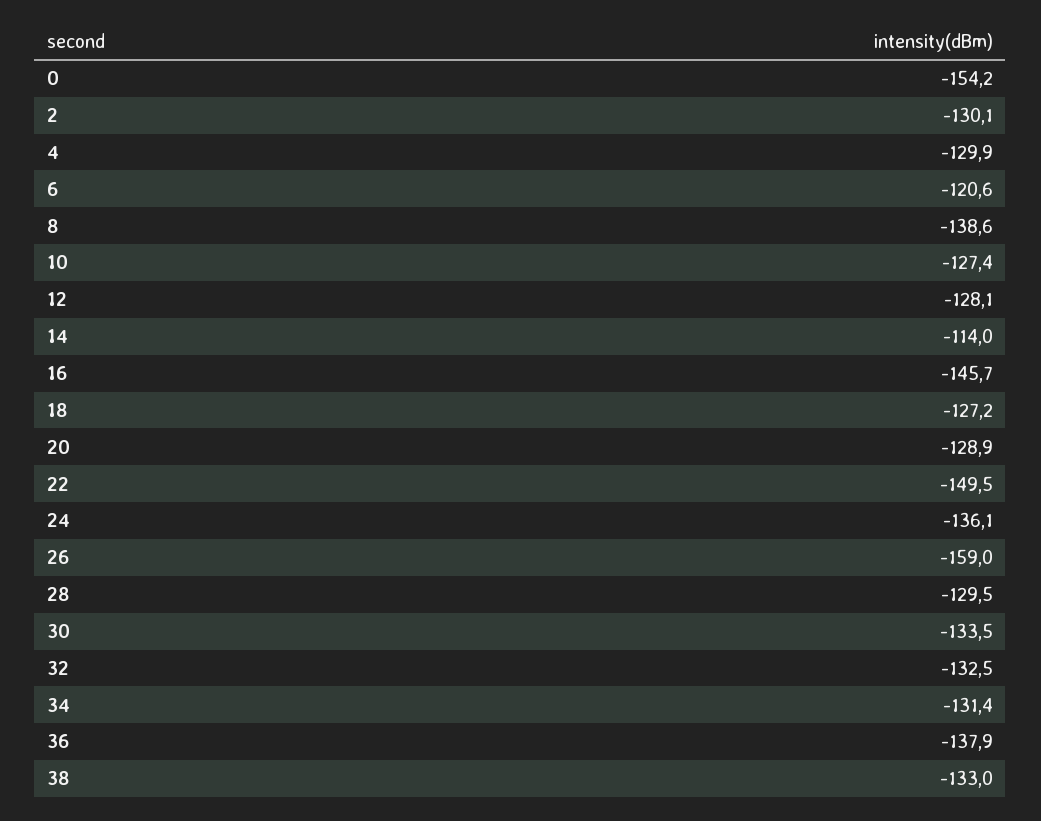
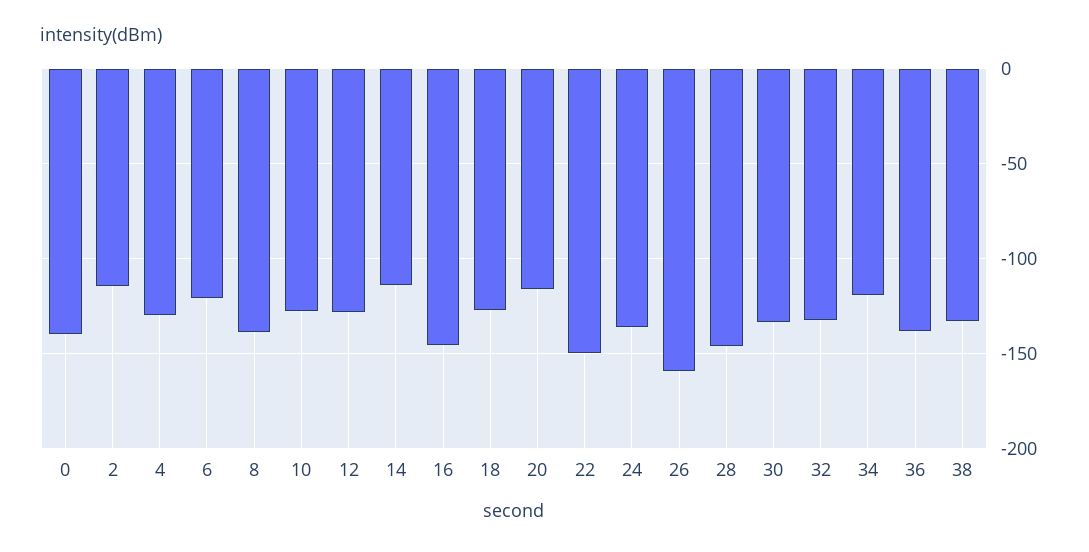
0: -154.2 -> -140
2: -130.1 -> -115
20: -128.9 -> -115
28: -129.5 -> -145
34: -131.4 -> -120

